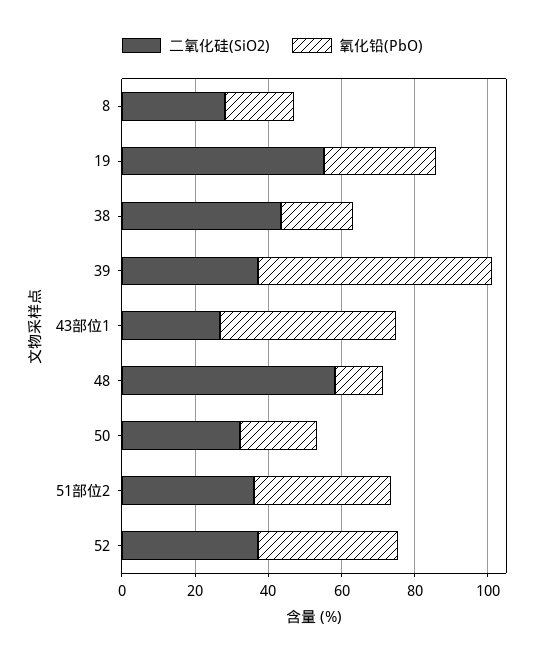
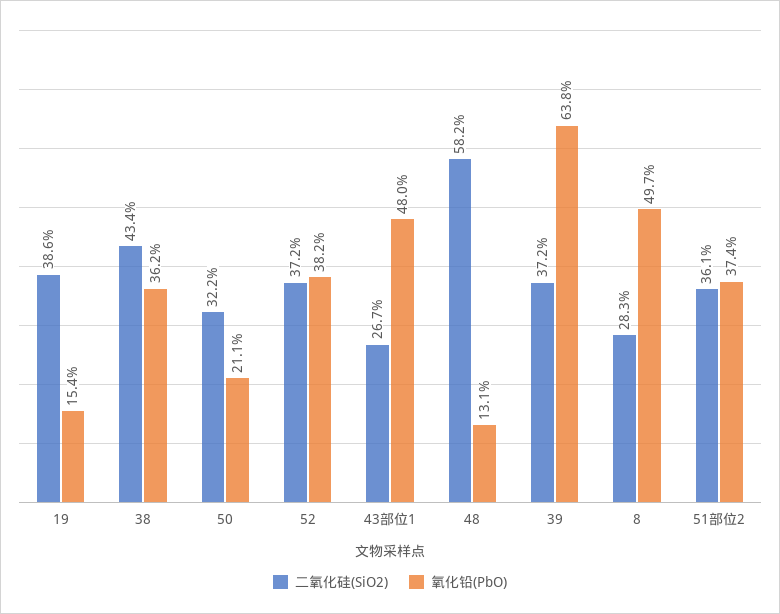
氧化铅(PbO), 8: 20 -> 49.7
二氧化硅(SiO2), 19: 55 -> 38.6
氧化铅(PbO), 19: 30 -> 15.4
氧化铅(PbO), 38: 20 -> 36.2

